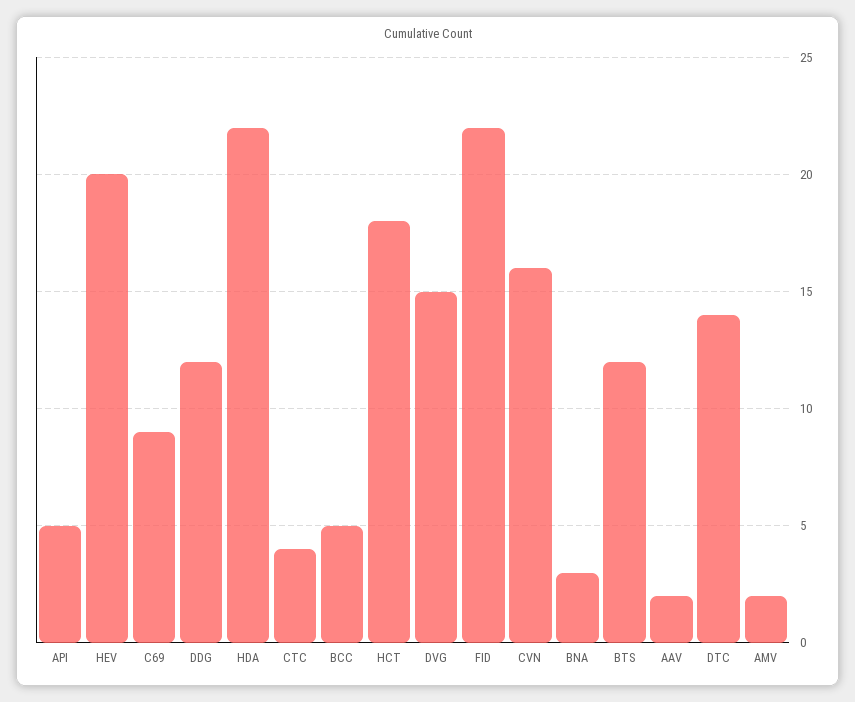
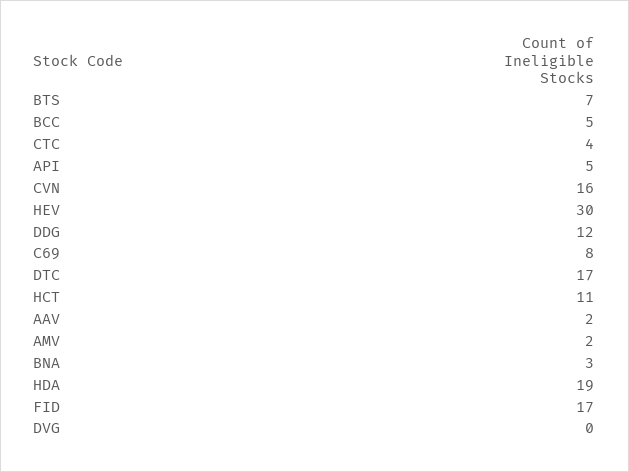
HEV: 20 -> 30
C69: 9 -> 8
HDA: 22 -> 19
HCT: 18 -> 11
DVG: 15 -> 0
FID: 22 -> 17
BTS: 12 -> 7
DTC: 14 -> 17

